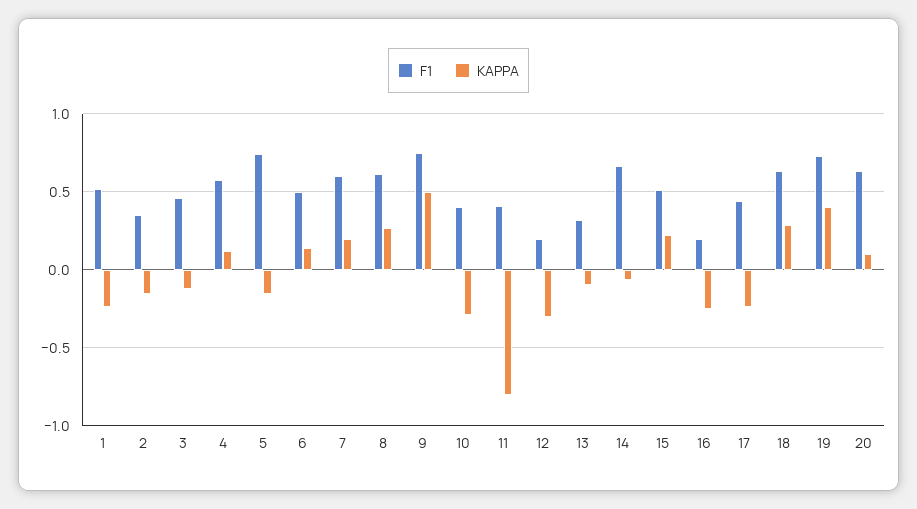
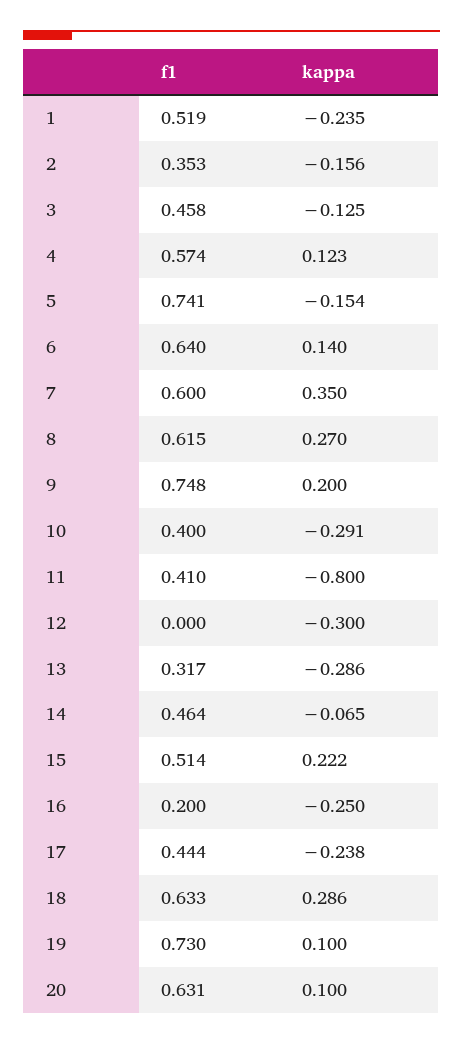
F1, 6: 0.5 -> 0.64
KAPPA, 7: 0.2 -> 0.35
KAPPA, 9: 0.5 -> 0.2
F1, 12: 0.2 -> 0
KAPPA, 13: -0.1 -> -0.286
F1, 14: 0.65 -> 0.464
KAPPA, 19: 0.4 -> 0.1

